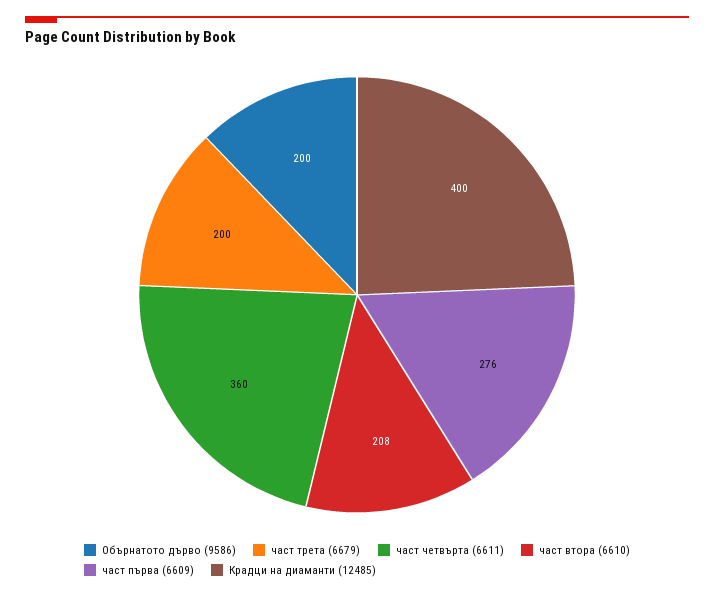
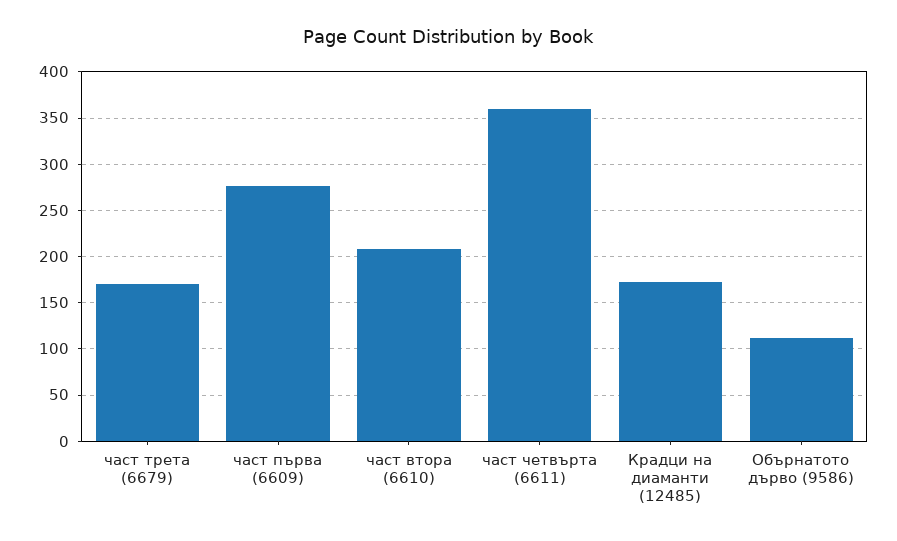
Обърнатото дърво (9586): 200 -> 110
част трета (6679): 200 -> 170
Крадци на диаманти (12485): 400 -> 170

